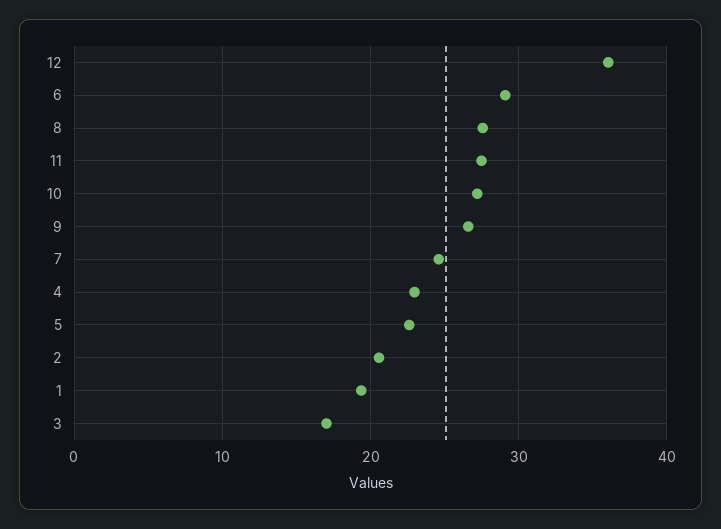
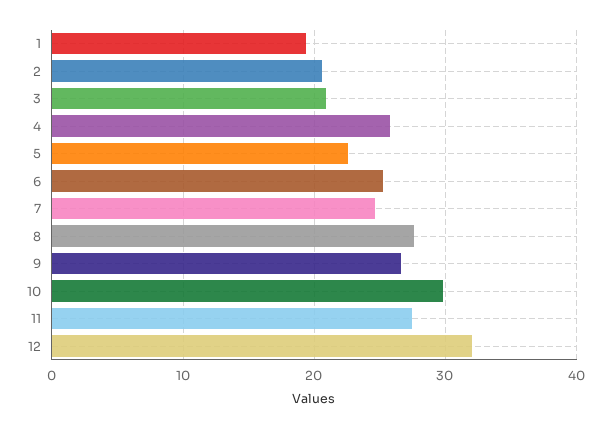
12: 36 -> 32
6: 29 -> 25
10: 27 -> 30
4: 23 -> 26
3: 17 -> 21

